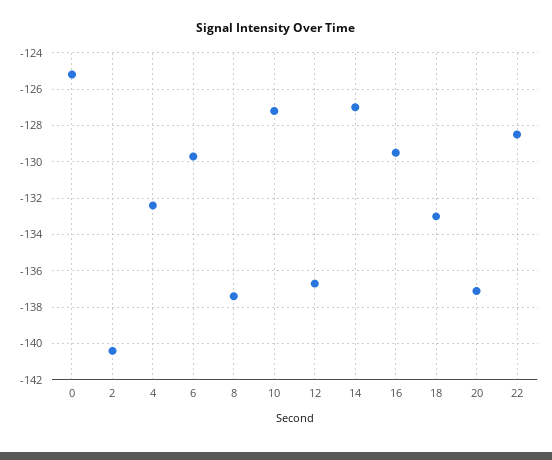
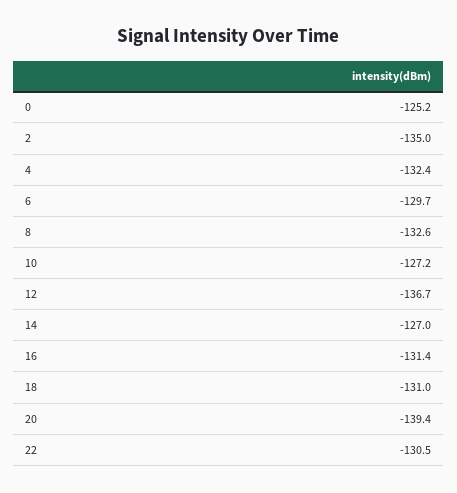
2: -140.5 -> -135
8: -137.5 -> -132.6
16: -129.5 -> -131.4
18: -133 -> -131
20: -137 -> -139.4
22: -128.5 -> -130.5

